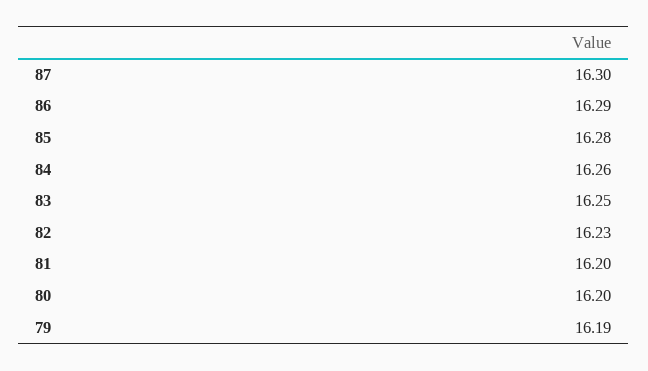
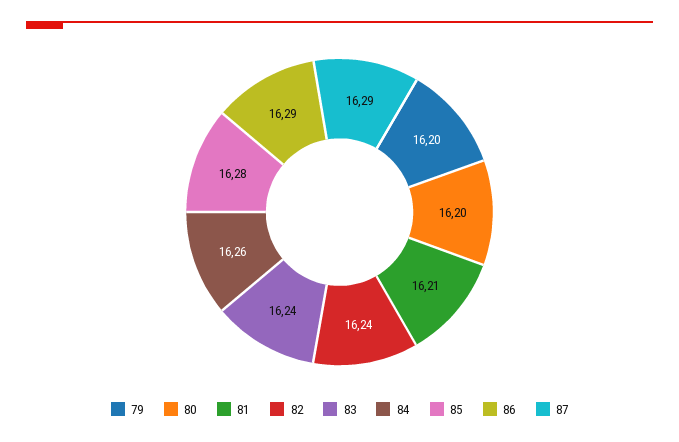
87: 16.3 -> 16.29
83: 16.25 -> 16.24
82: 16.23 -> 16.24
81: 16.2 -> 16.21
79: 16.19 -> 16.2

